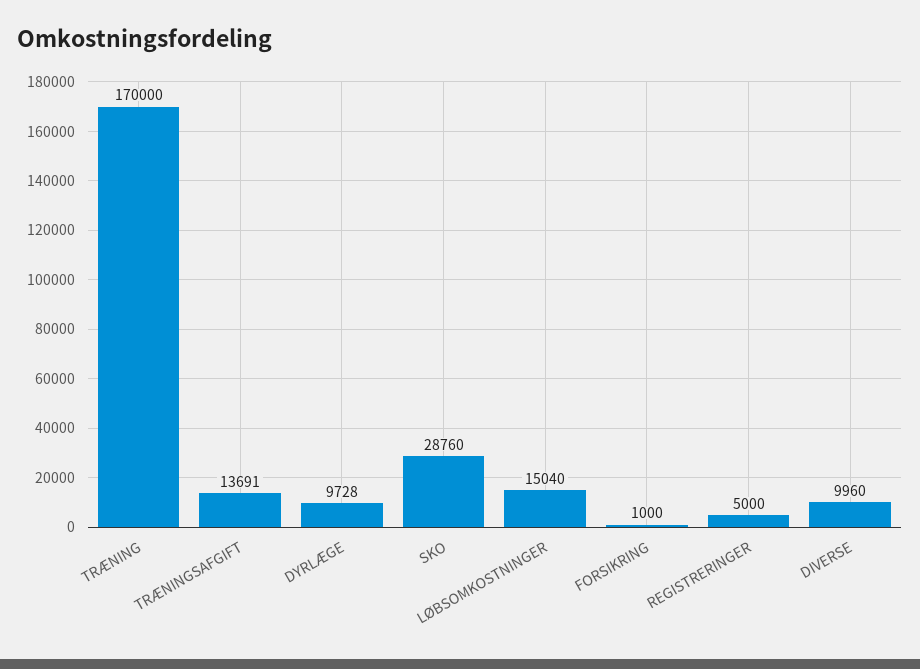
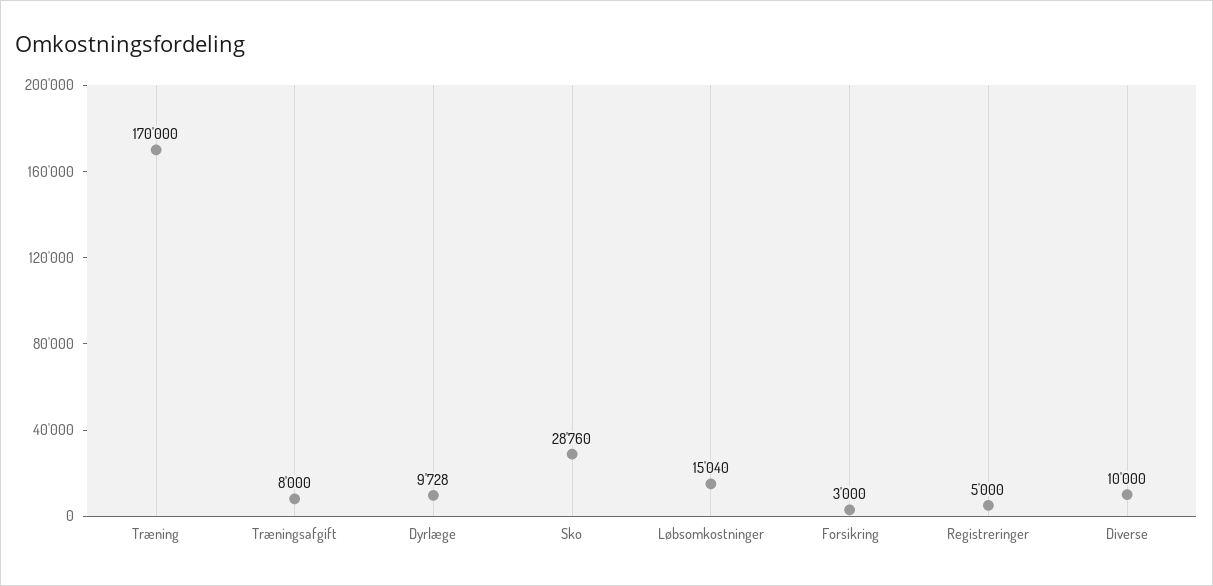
TRÆNINGSAFGIFT: 13691 -> 8000
FORSIKRING: 1000 -> 3000
DIVERSE: 9960 -> 10000

